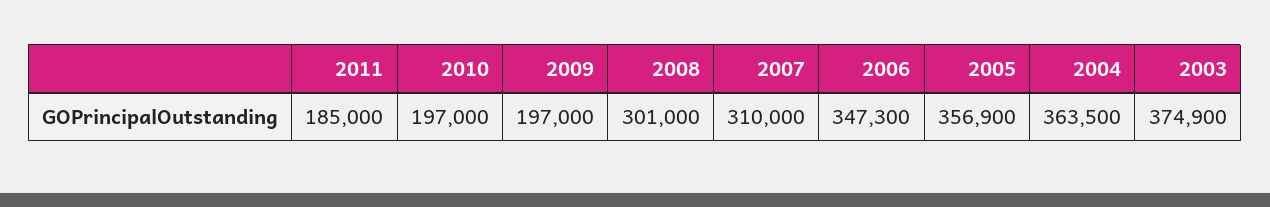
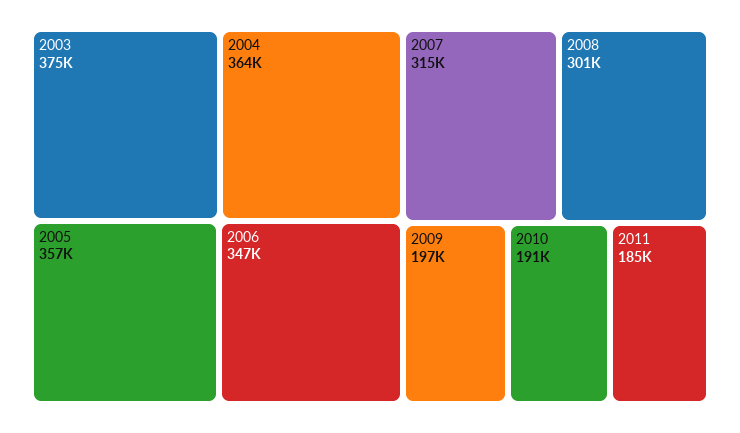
2010: 197000 -> 191000
2007: 310000 -> 315000

